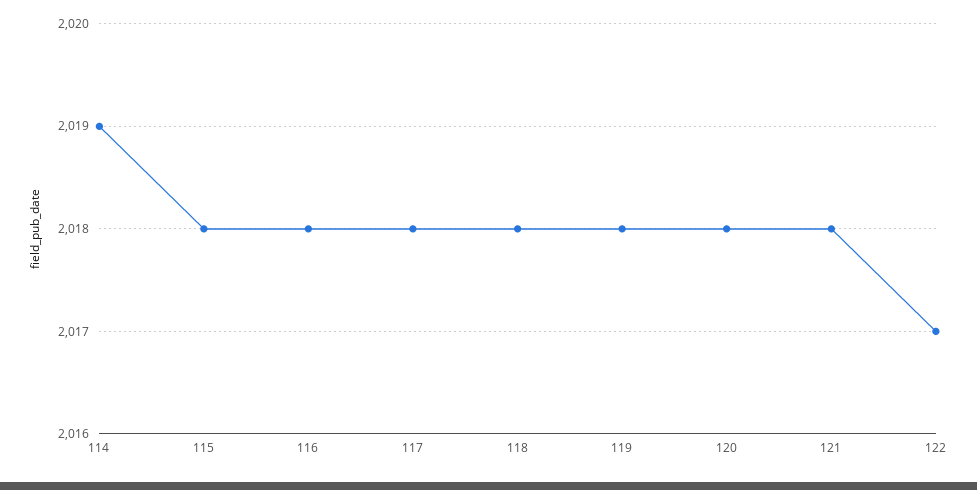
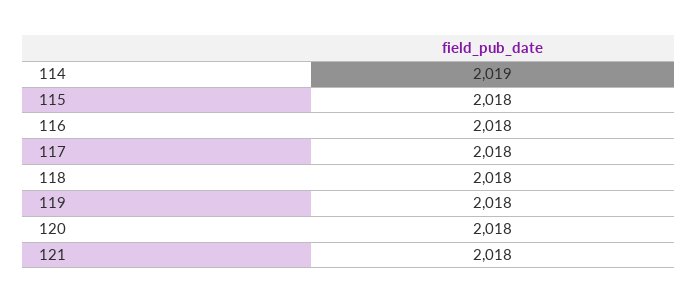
122: 2017 -> none

